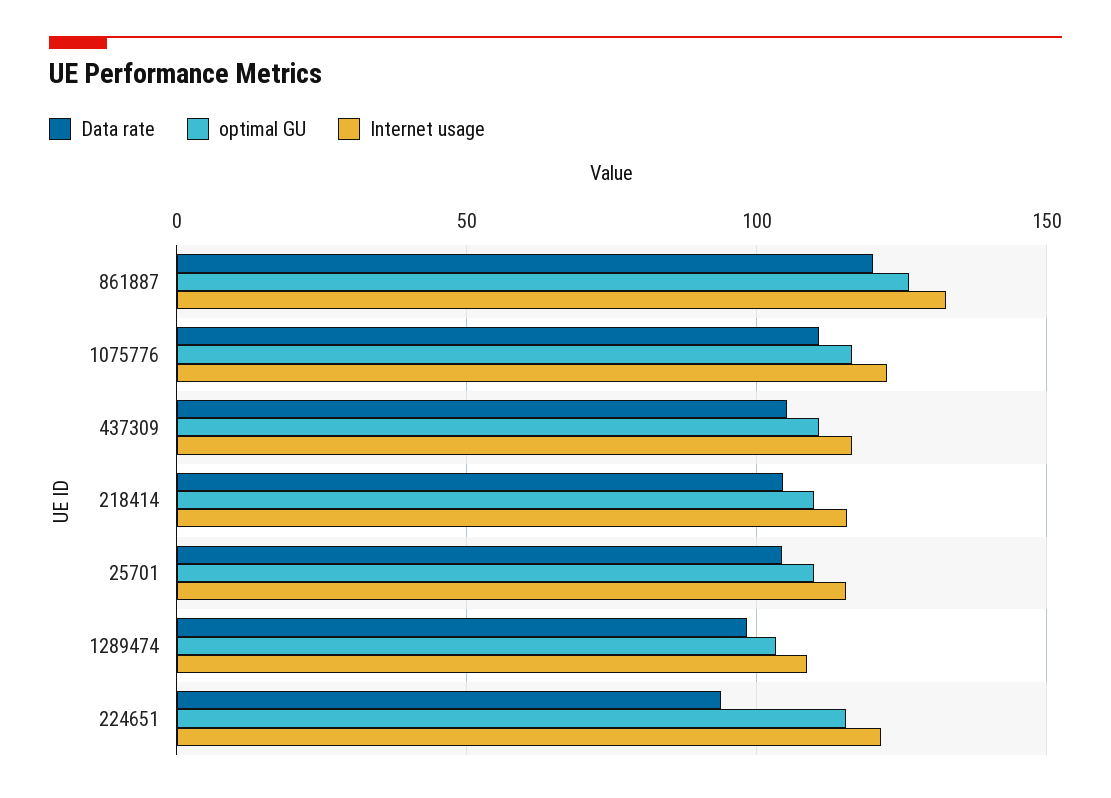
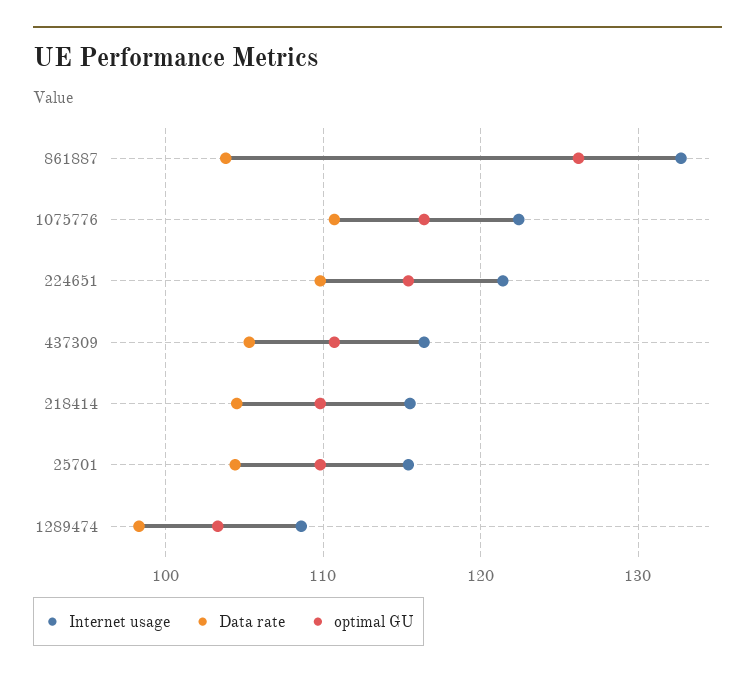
Data rate, 861887: 120 -> 104
Data rate, 224651: 95 -> 110

